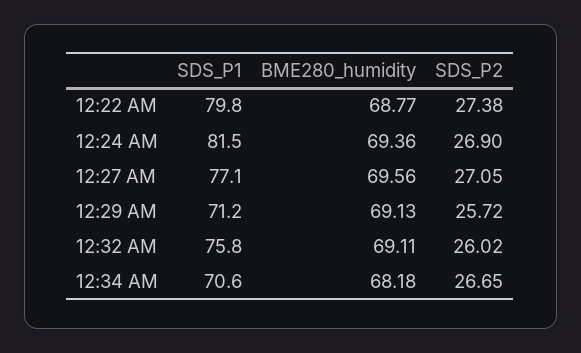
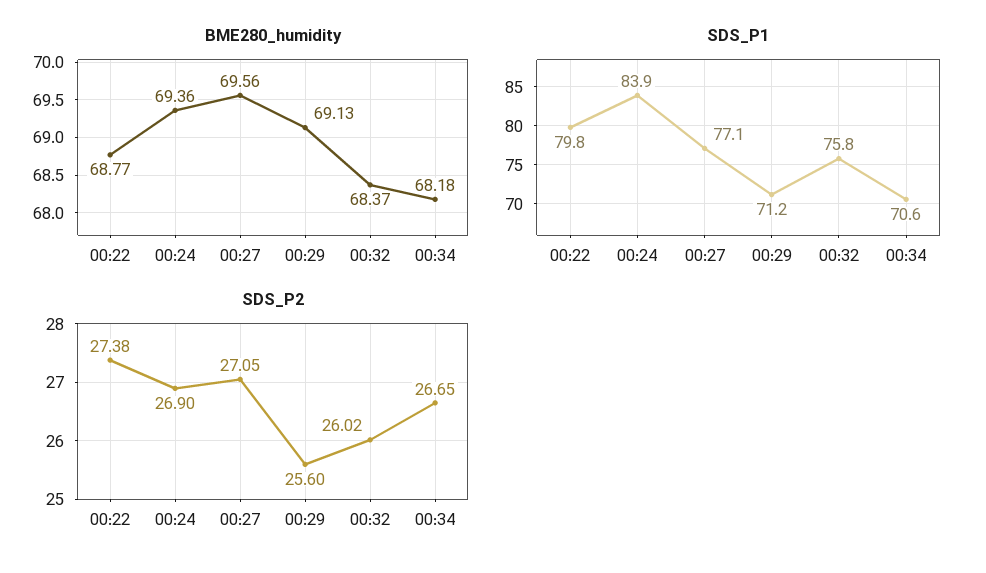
SDS_P1, 12:24 AM: 81.5 -> 83.9
SDS_P2, 12:29 AM: 25.72 -> 25.6
BME280_humidity, 12:32 AM: 69.11 -> 68.37

